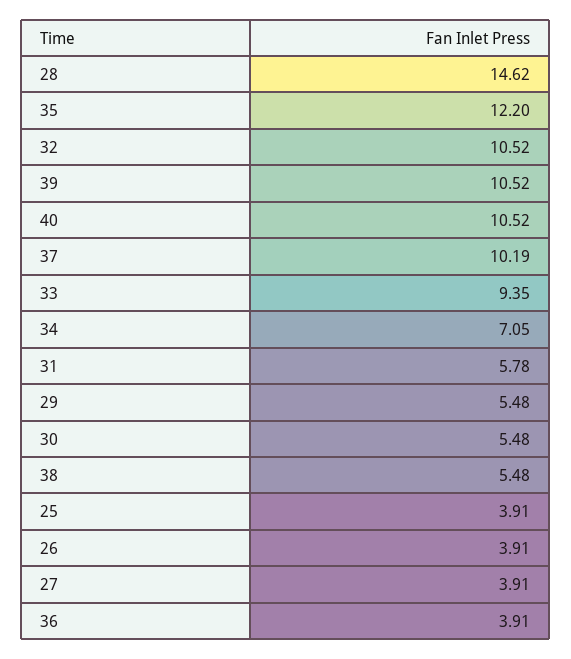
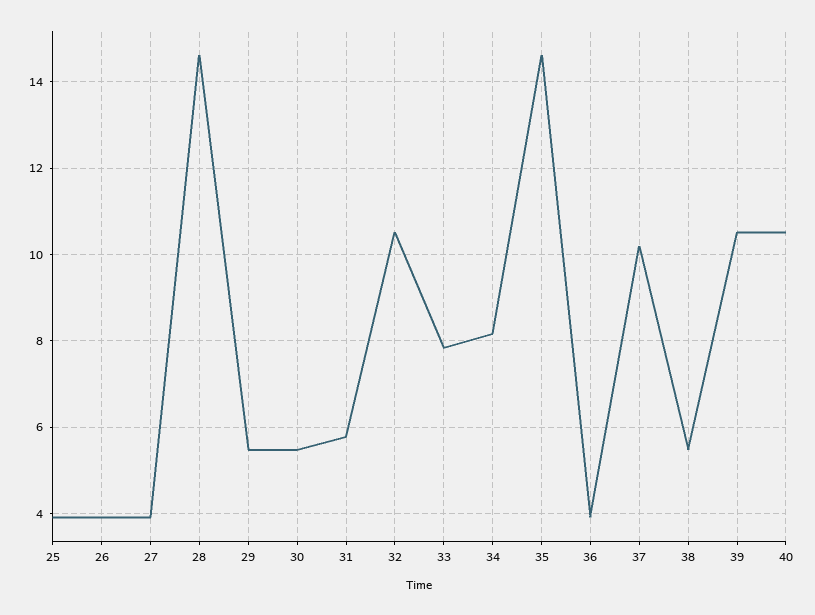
35: 12.2 -> 14.6
33: 9.35 -> 7.8
34: 7.05 -> 8.2

